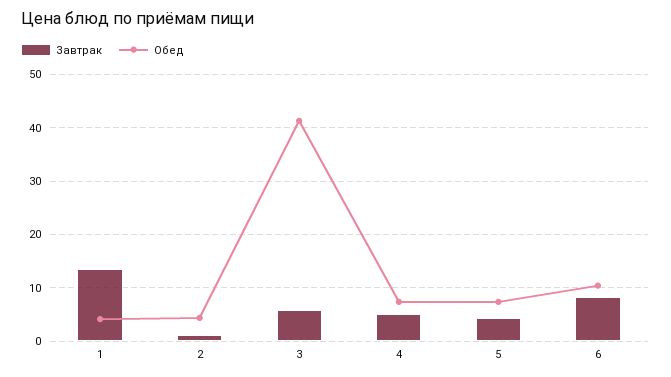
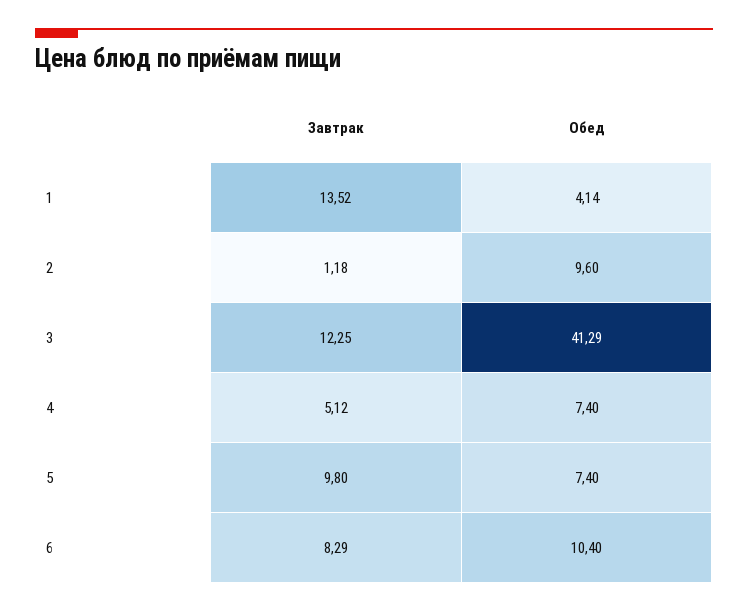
Обед, 2: 4 -> 9.6
Завтрак, 3: 6 -> 12.25
Завтрак, 5: 4 -> 9.8

